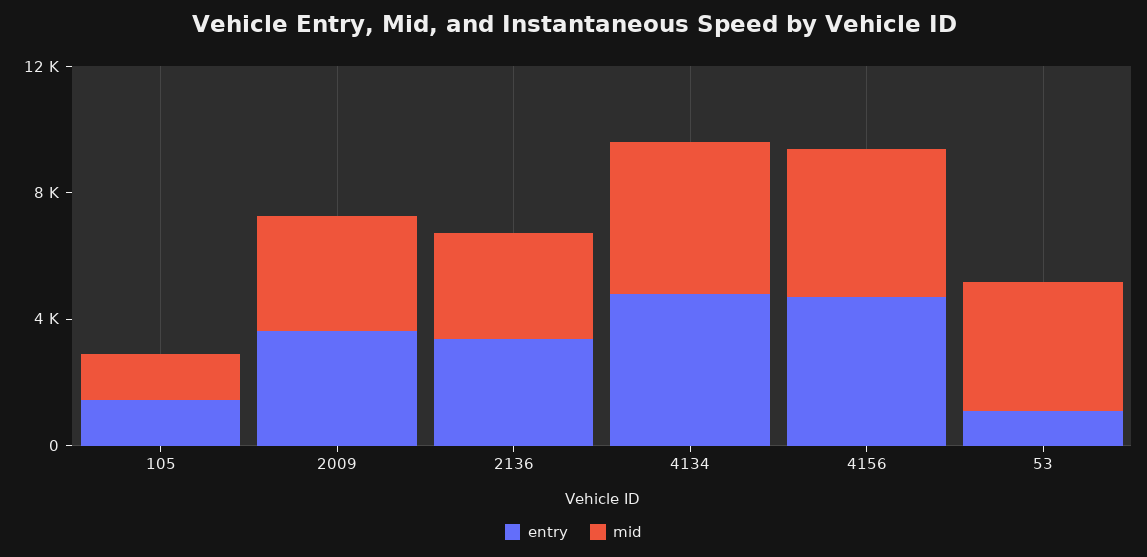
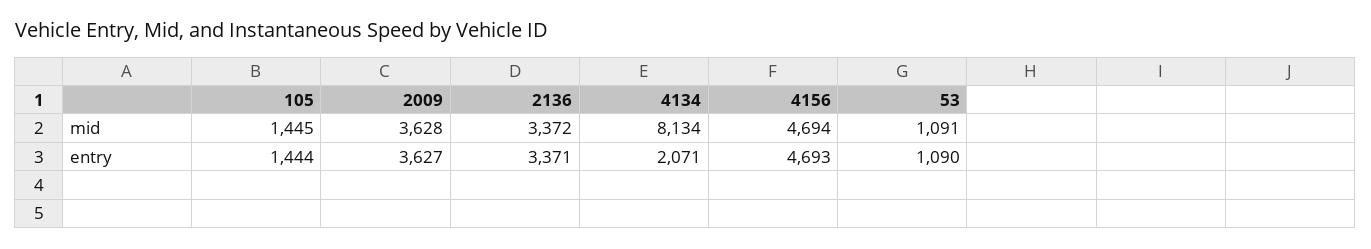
entry, 4134: 5000 -> 2071
mid, 4134: 5000 -> 8134
mid, 53: 4000 -> 1091

